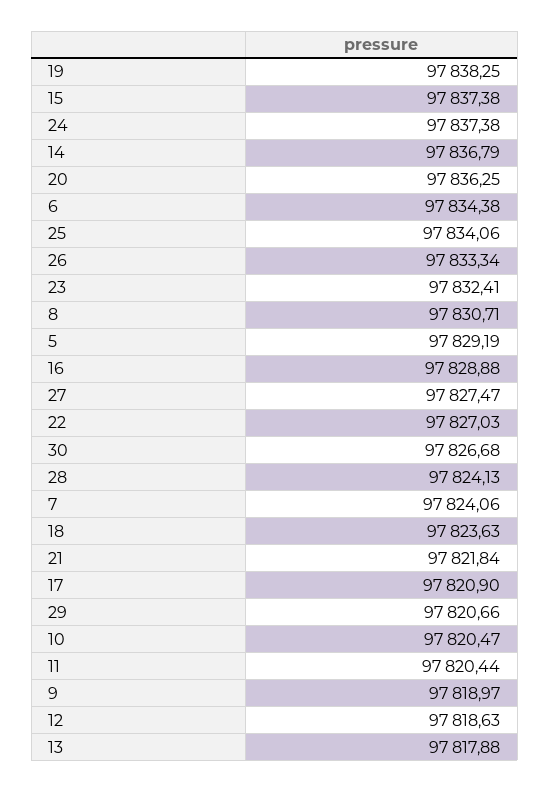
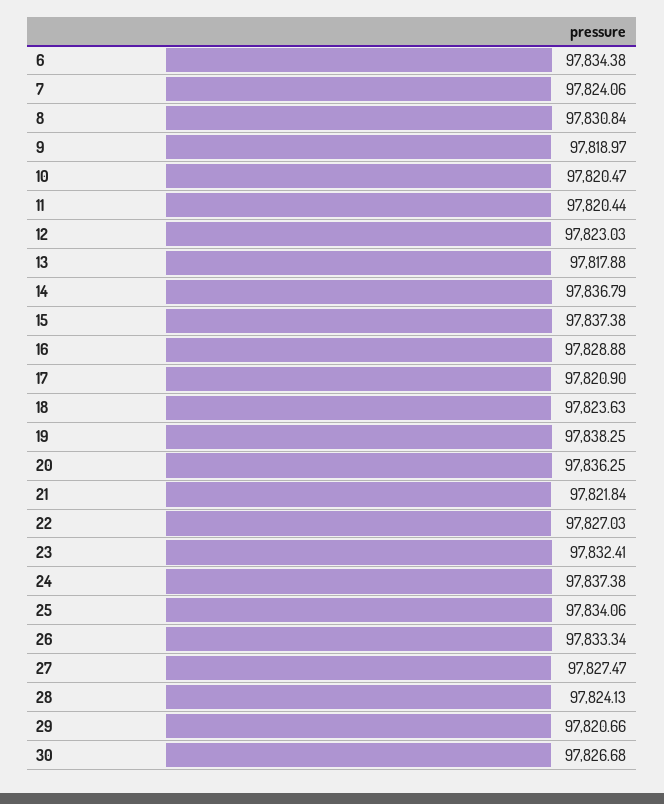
8: 97830.71 -> 97830.84
5: 97829.19 -> none
12: 97818.63 -> 97823.03

